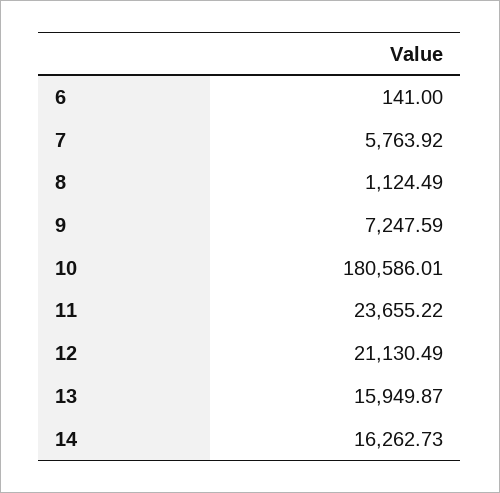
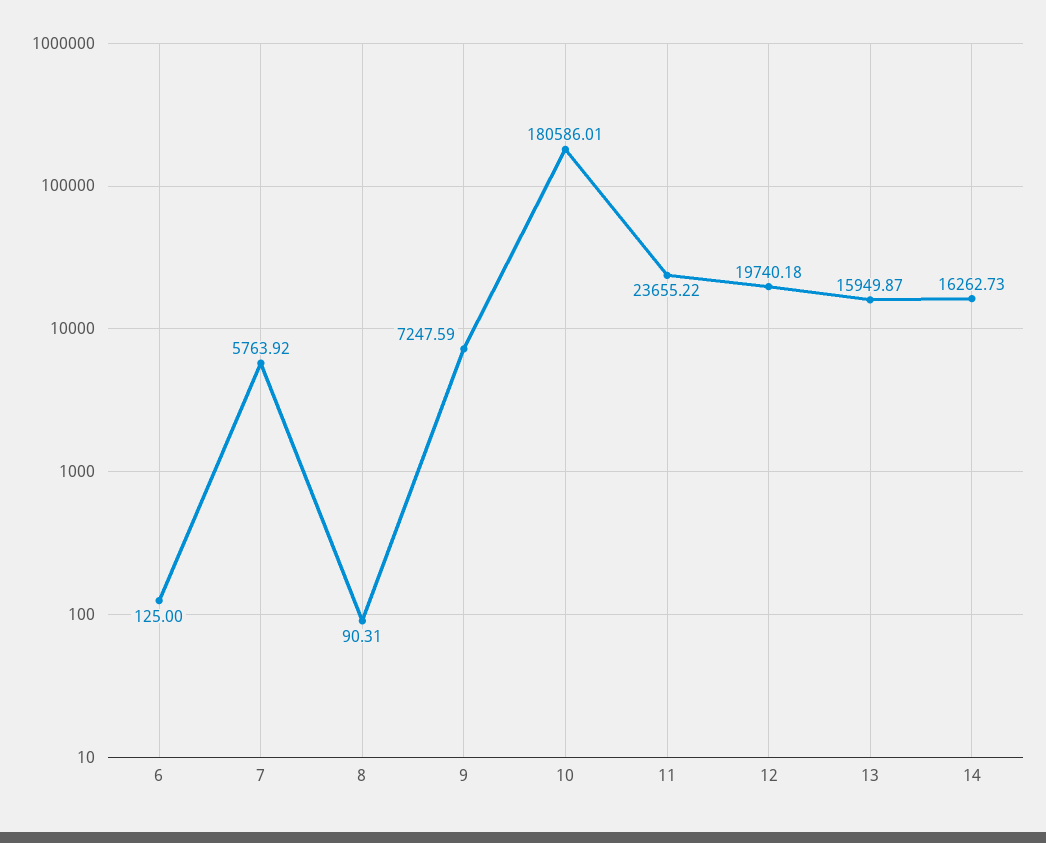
6: 141 -> 125
8: 1124.49 -> 90.31
12: 21130.49 -> 19740.18

